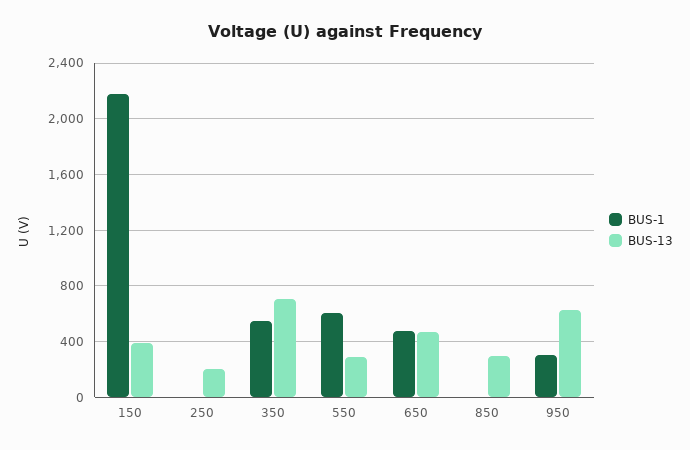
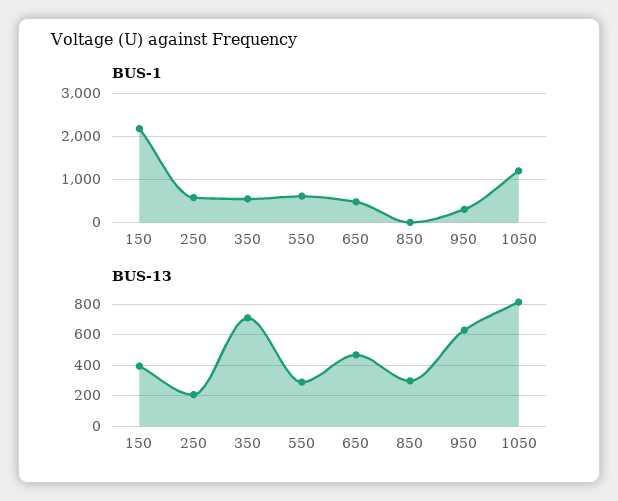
BUS-1, 250: 0 -> 600
BUS-1, 1050: none -> 1200
BUS-13, 1050: none -> 800

